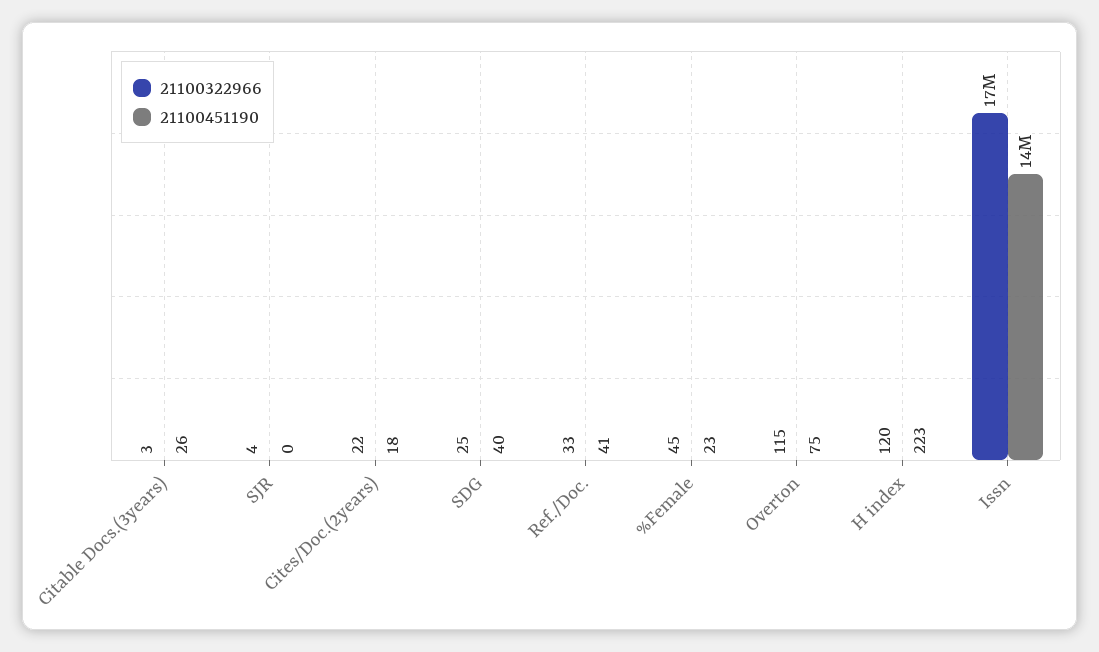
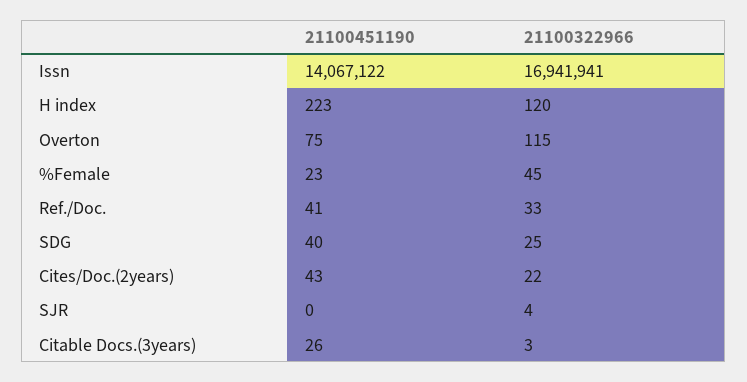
21100451190, Cites/Doc.(2years): 18 -> 43

